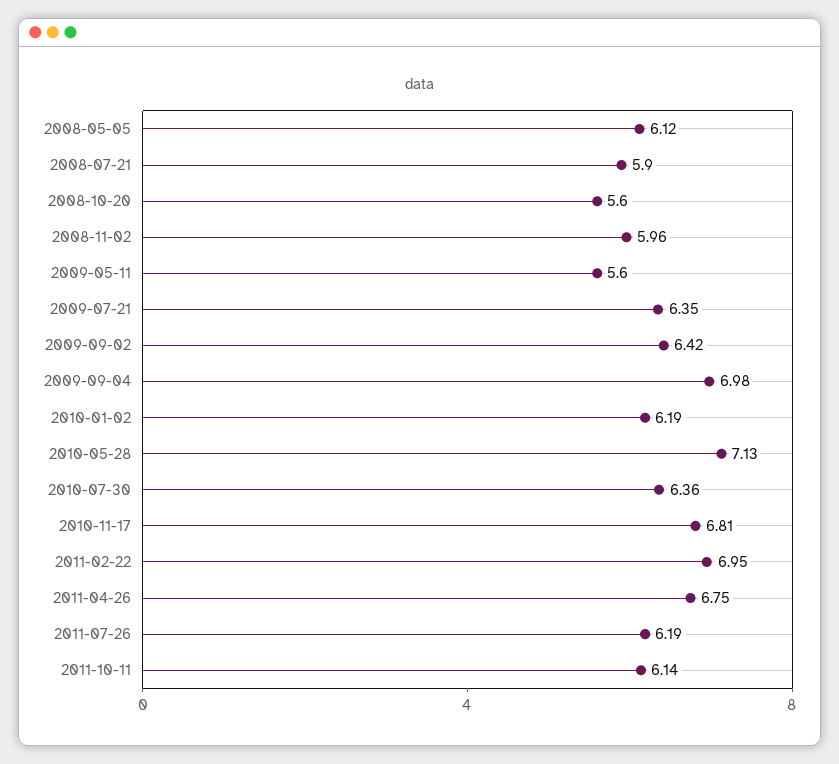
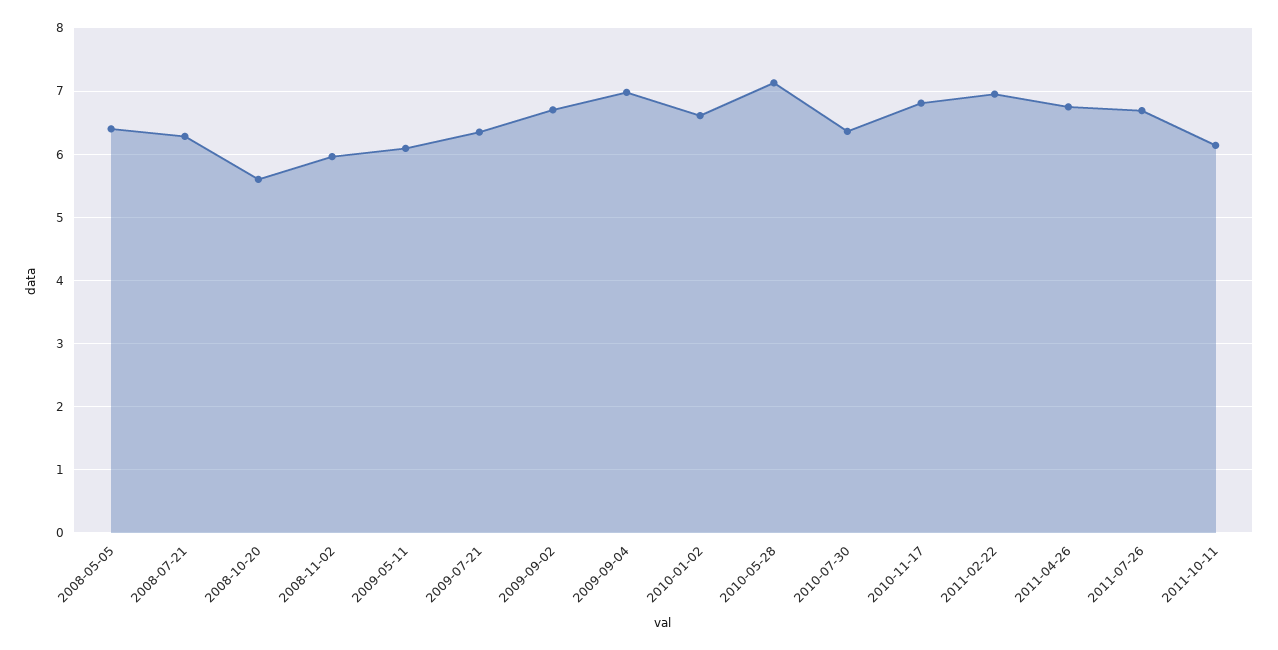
2008-05-05: 6.12 -> 6.4
2008-07-21: 5.9 -> 6.3
2009-05-11: 5.6 -> 6.1
2009-09-02: 6.42 -> 6.7
2010-01-02: 6.19 -> 6.6
2011-07-26: 6.19 -> 6.7

